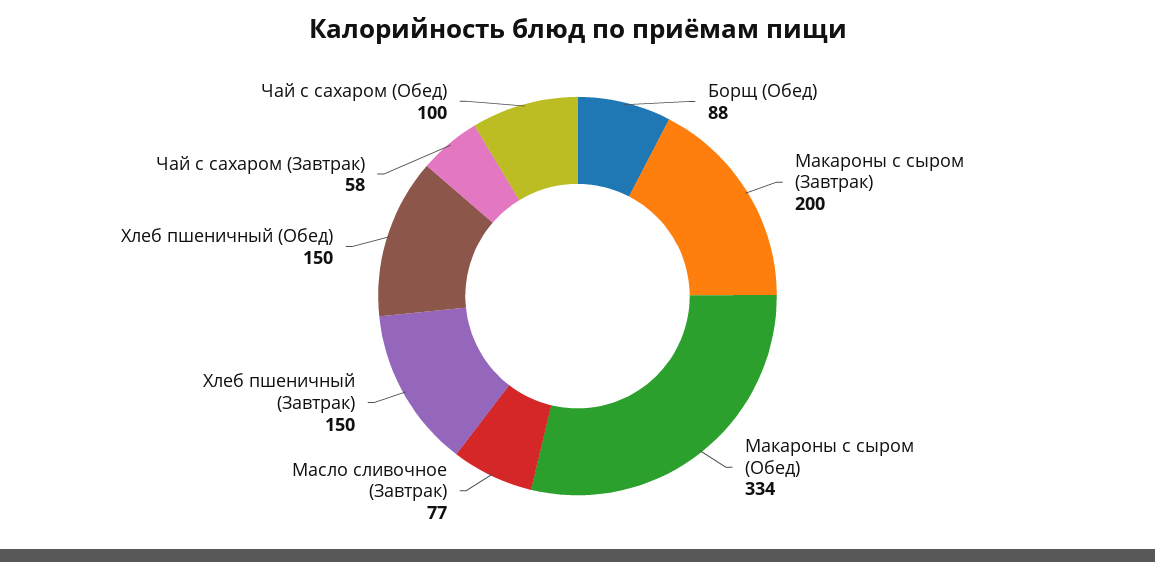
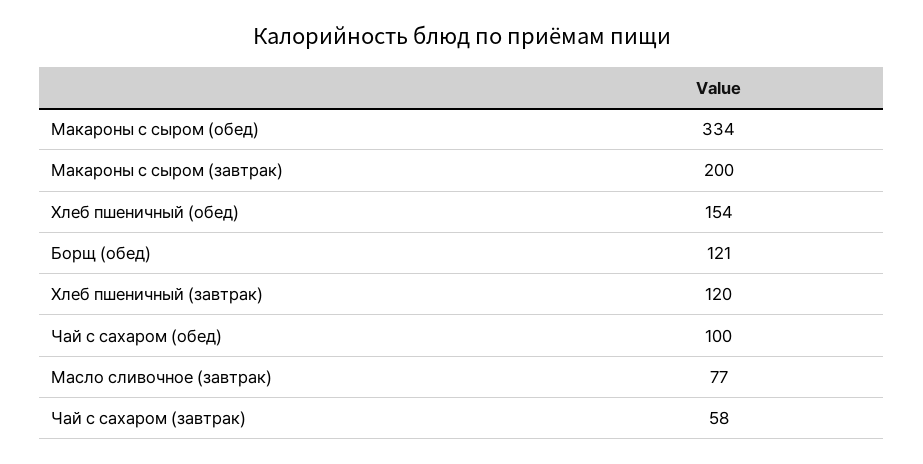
Борщ (Обед): 88 -> 121
Хлеб пшеничный (Завтрак): 150 -> 120
Хлеб пшеничный (Обед): 150 -> 154

